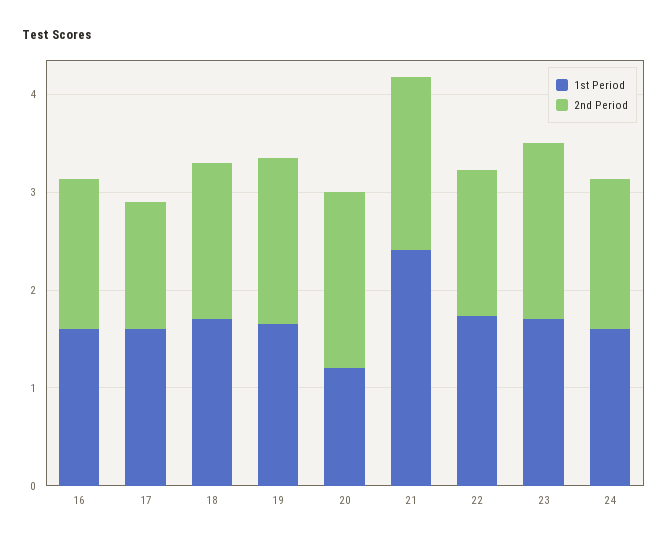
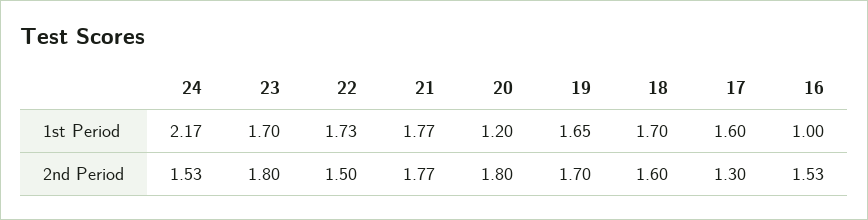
1st Period, 16: 1.6 -> 1
1st Period, 21: 2.4 -> 1.77
1st Period, 24: 1.6 -> 2.17

